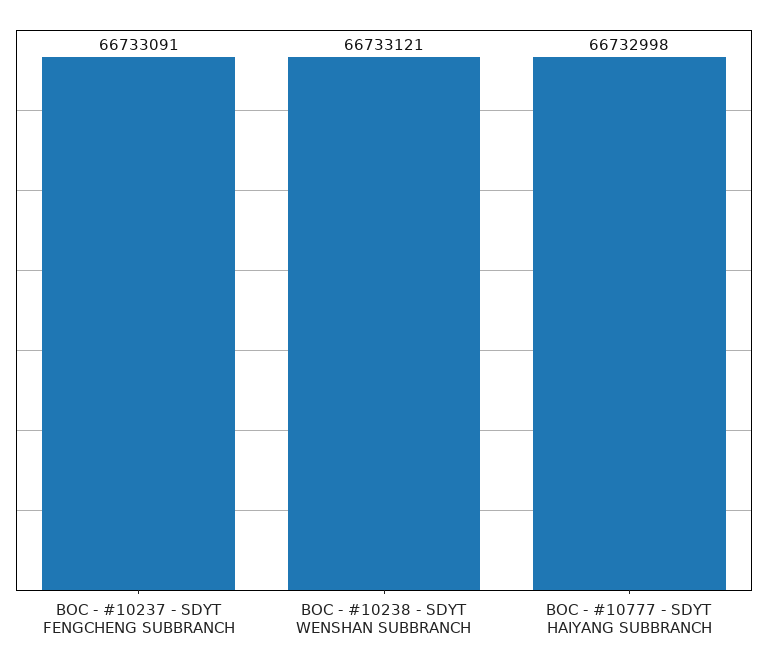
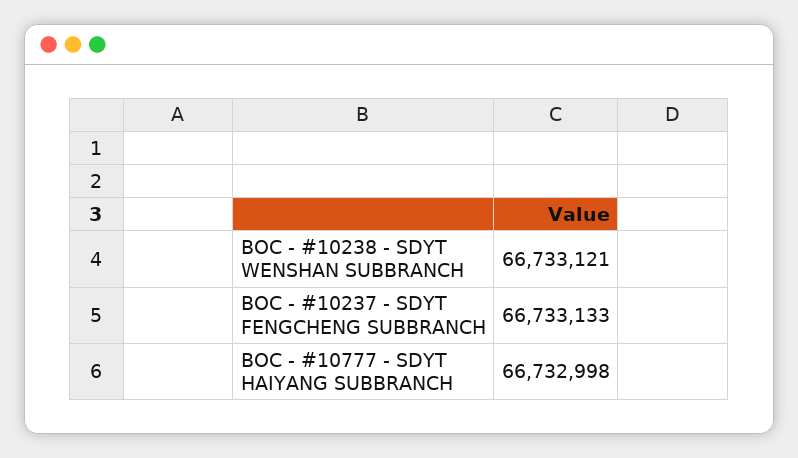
BOC - #10237 - SDYT FENGCHENG SUBBRANCH: 66733091 -> 66733133

